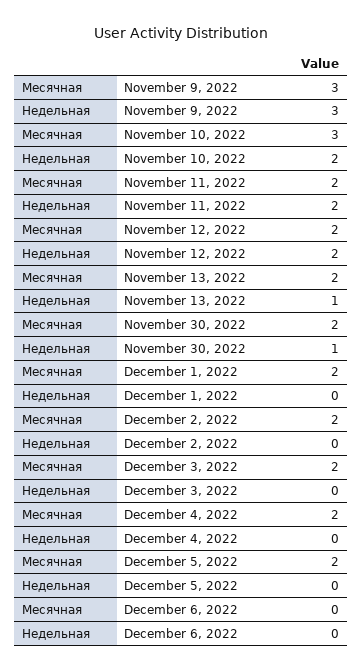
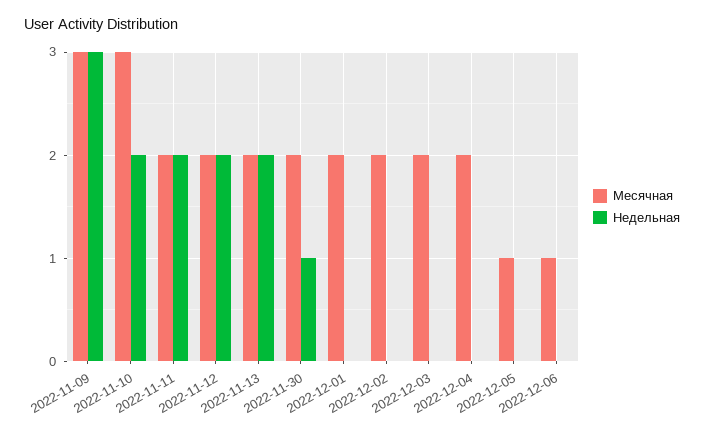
Недельная, November 13, 2022: 1 -> 2
Месячная, December 5, 2022: 2 -> 1
Месячная, December 6, 2022: 0 -> 1

